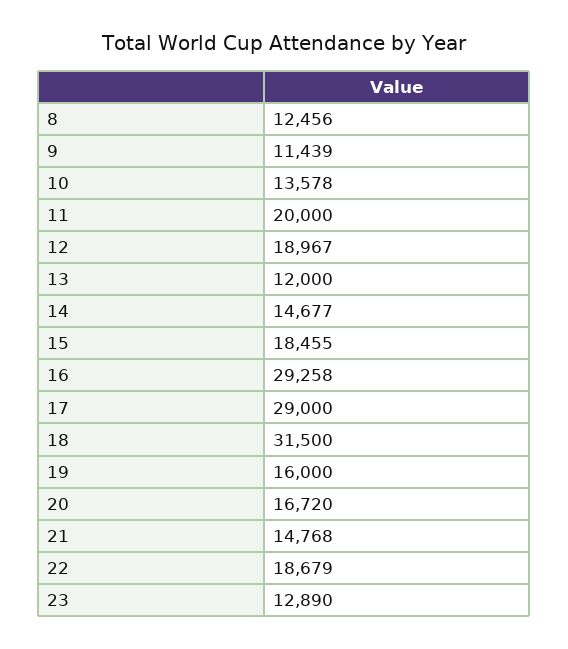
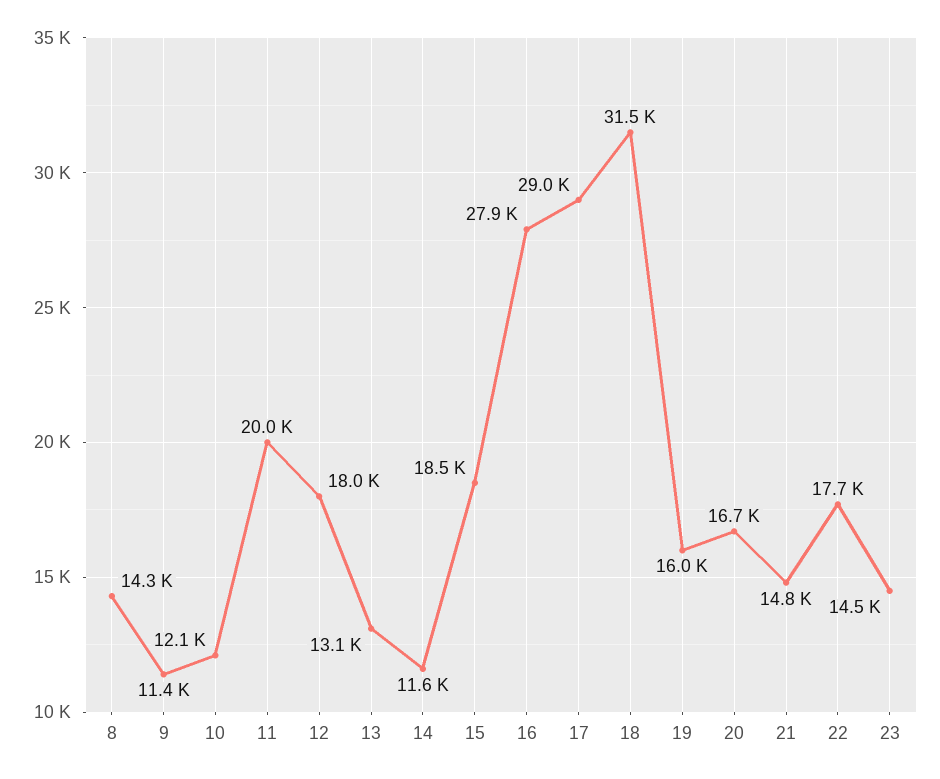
8: 12456 -> 14300
10: 13578 -> 12100
12: 18967 -> 18000
13: 12000 -> 13100
14: 14677 -> 11600
16: 29258 -> 27900
22: 18679 -> 17700
23: 12890 -> 14500

